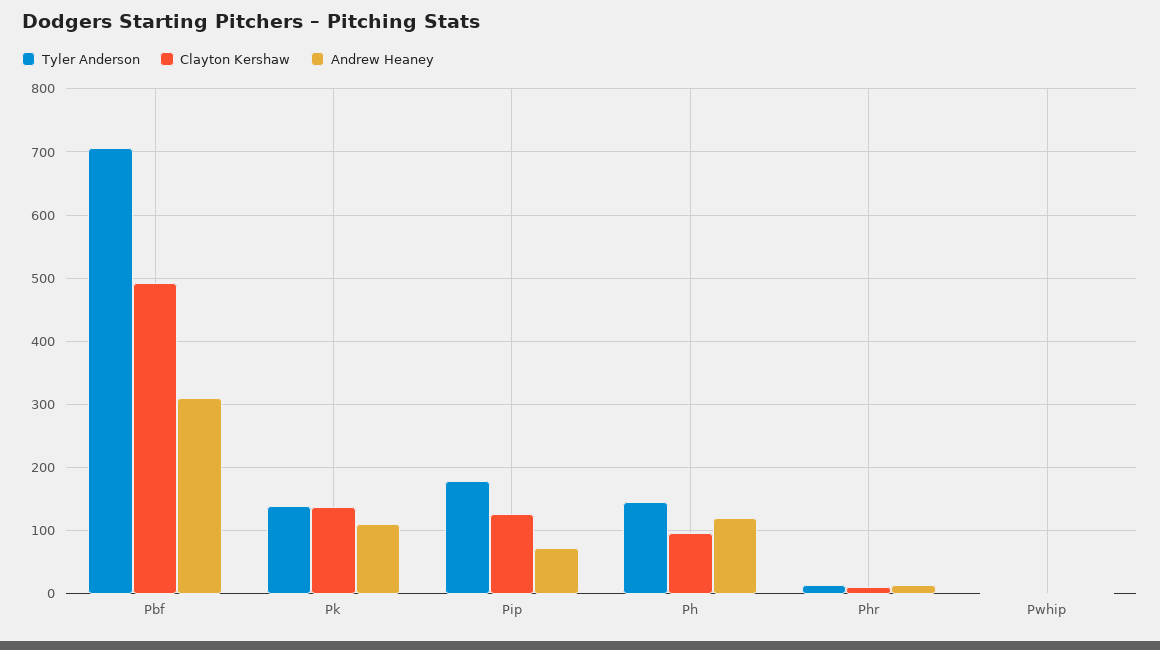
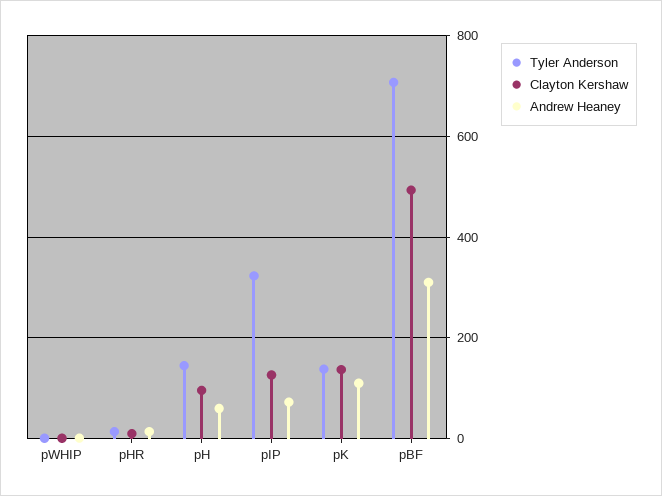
Tyler Anderson, Pip: 180 -> 320
Andrew Heaney, Ph: 120 -> 60

